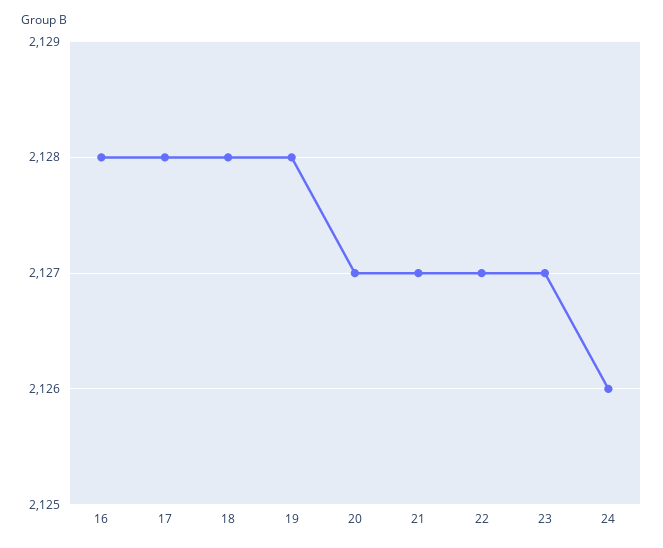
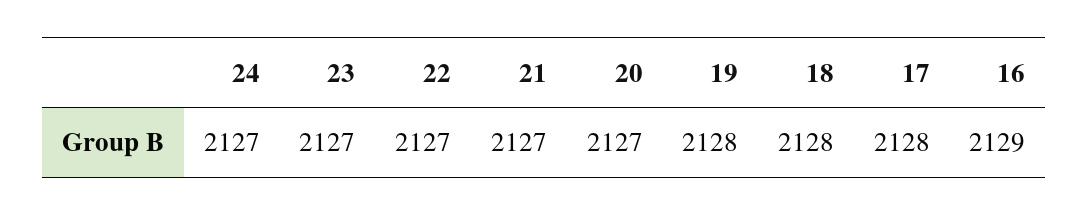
16: 2128 -> 2129
24: 2126 -> 2127

